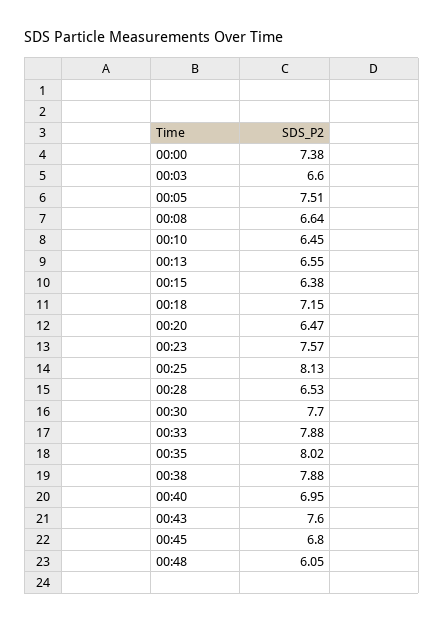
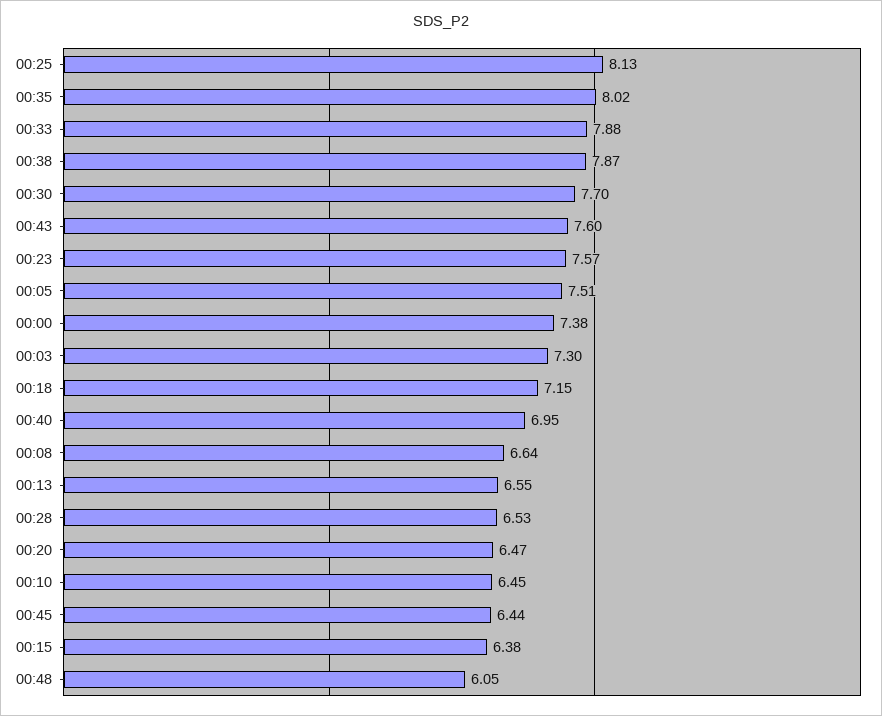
00:03: 6.6 -> 7.3
00:38: 7.88 -> 7.87
00:45: 6.8 -> 6.44

